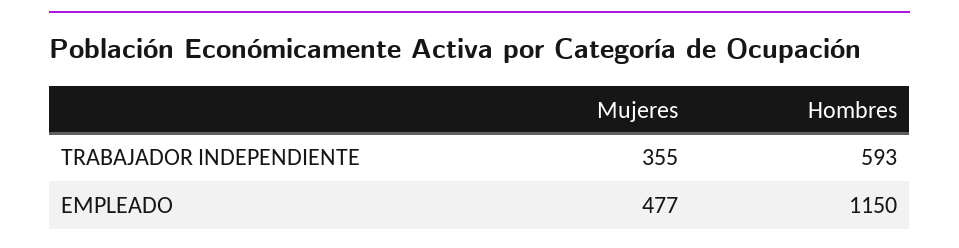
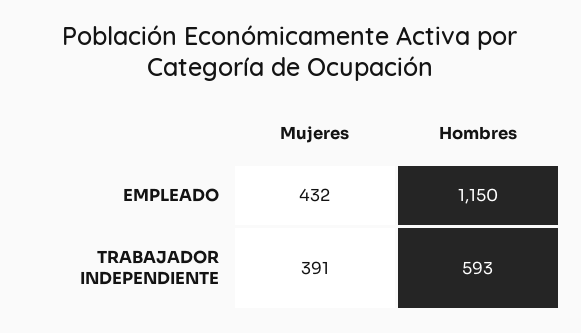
Mujeres, TRABAJADOR INDEPENDIENTE: 355 -> 391
Mujeres, EMPLEADO: 477 -> 432

